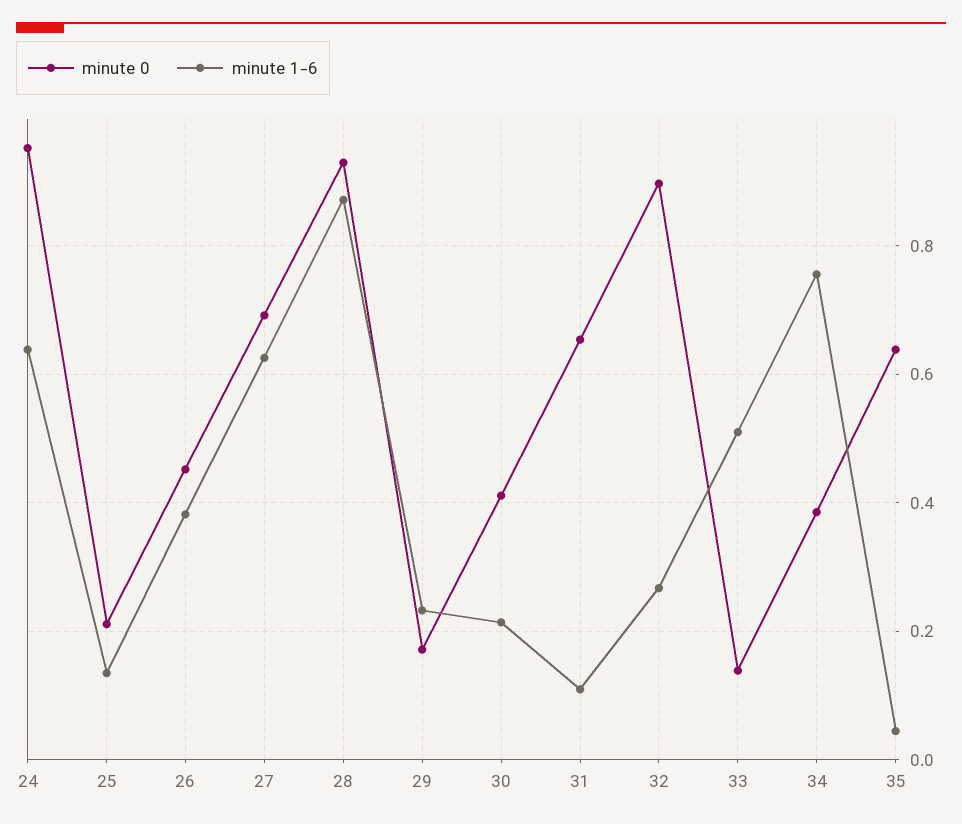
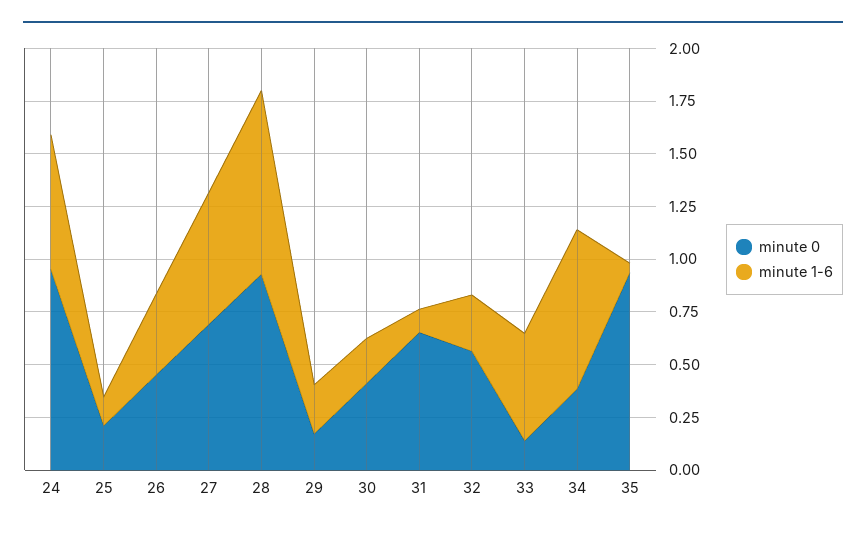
minute 0, 32: 0.9 -> 0.55
minute 0, 35: 0.64 -> 0.95

